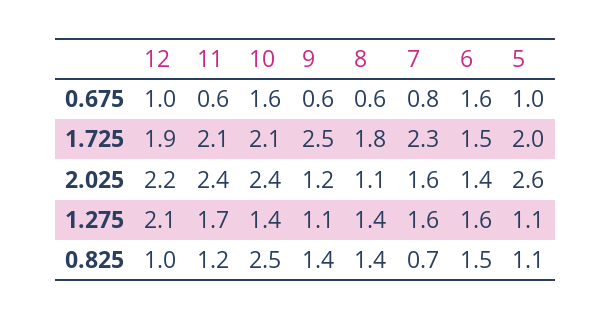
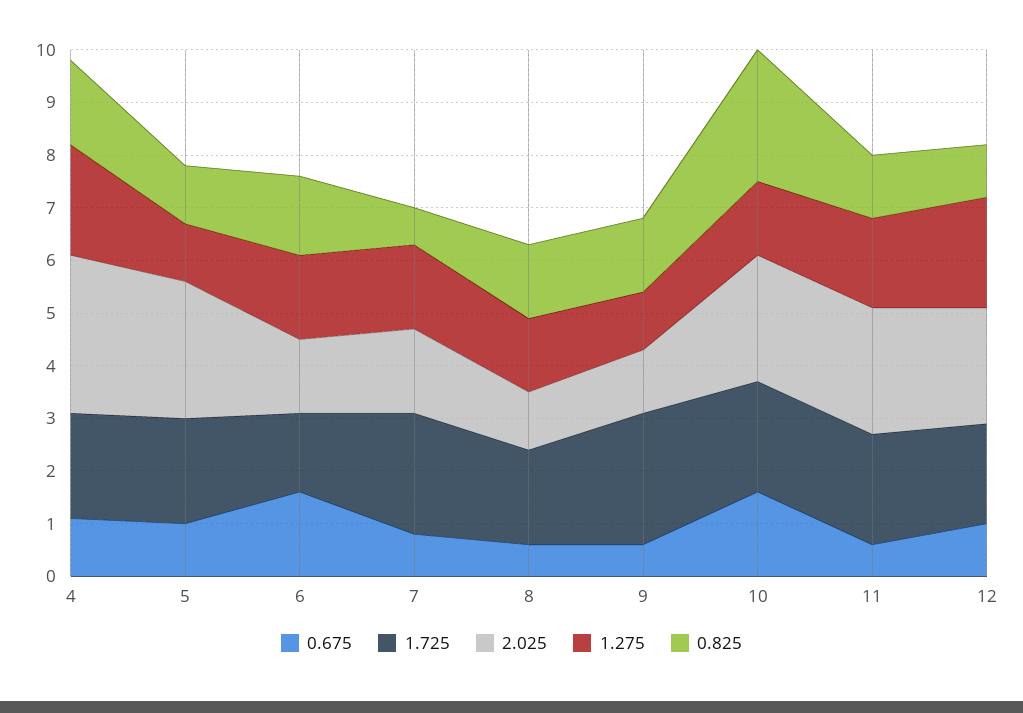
0.675, 4: none -> 1
1.725, 4: none -> 2
2.025, 4: none -> 3
1.275, 4: none -> 2
0.825, 4: none -> 1.5

